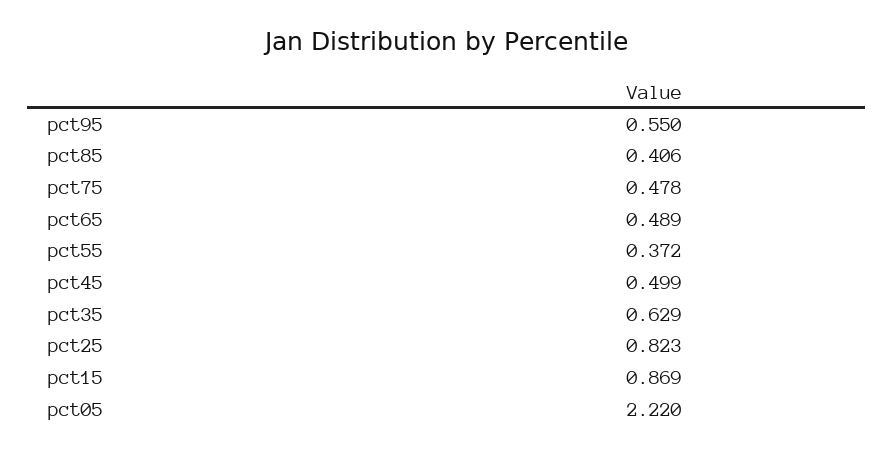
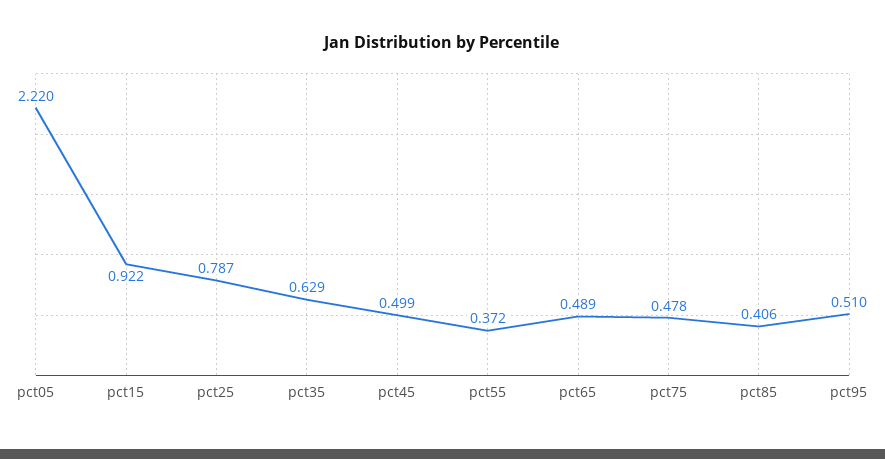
pct95: 0.55 -> 0.51
pct25: 0.823 -> 0.787
pct15: 0.869 -> 0.922

